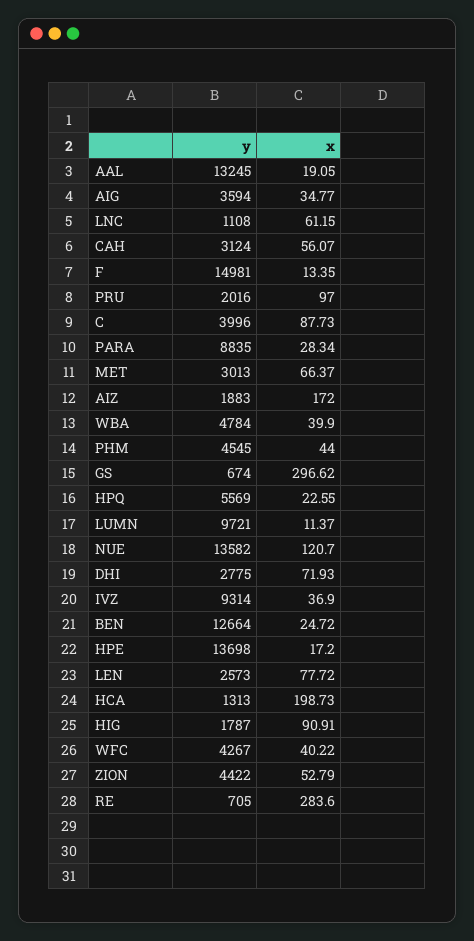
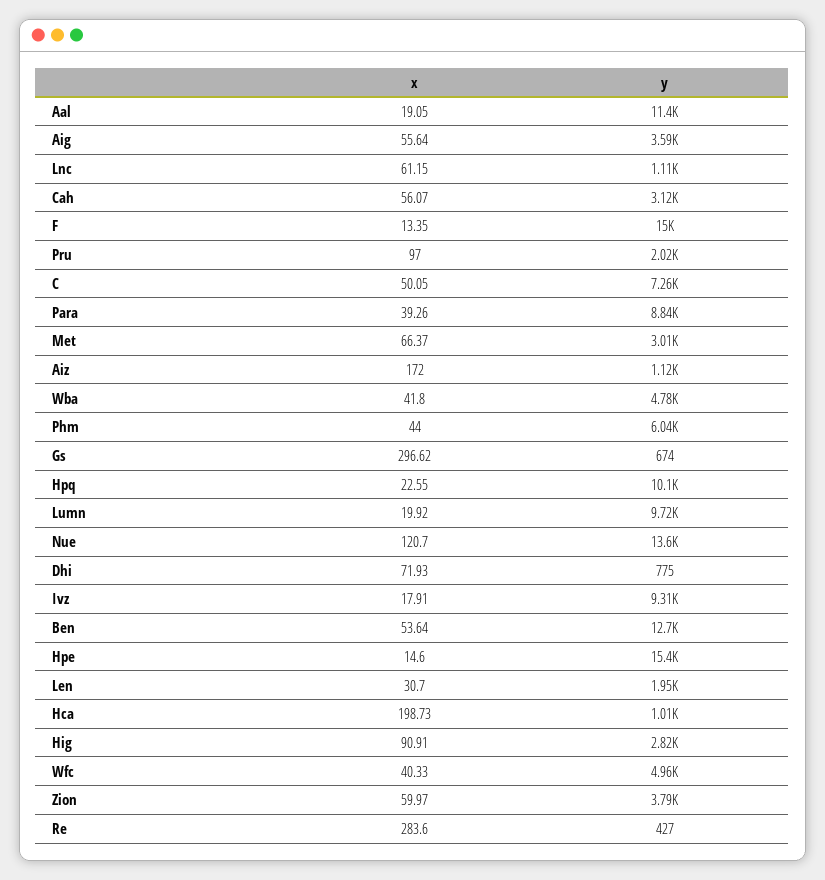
y, AAL: 13245 -> 11400
x, AIG: 34.77 -> 55.64
y, C: 3996 -> 7260
x, C: 87.73 -> 50.05
x, PARA: 28.34 -> 39.26
y, AIZ: 1883 -> 1120
x, WBA: 39.9 -> 41.8
y, PHM: 4545 -> 6040
y, HPQ: 5569 -> 10100
x, LUMN: 11.37 -> 19.92
y, DHI: 2775 -> 775
x, IVZ: 36.9 -> 17.91
x, BEN: 24.72 -> 53.64
y, HPE: 13698 -> 15400
x, HPE: 17.2 -> 14.6
y, LEN: 2573 -> 1950
x, LEN: 77.72 -> 30.7
y, HCA: 1313 -> 1010
y, HIG: 1787 -> 2820
y, WFC: 4267 -> 4960
x, WFC: 40.22 -> 40.33
y, ZION: 4422 -> 3790
x, ZION: 52.79 -> 59.97
y, RE: 705 -> 427

